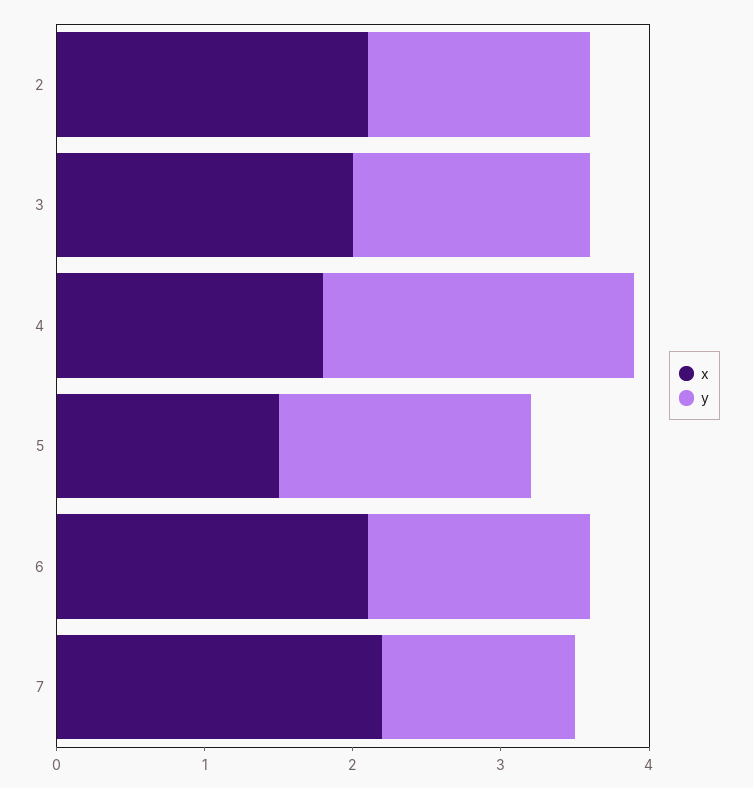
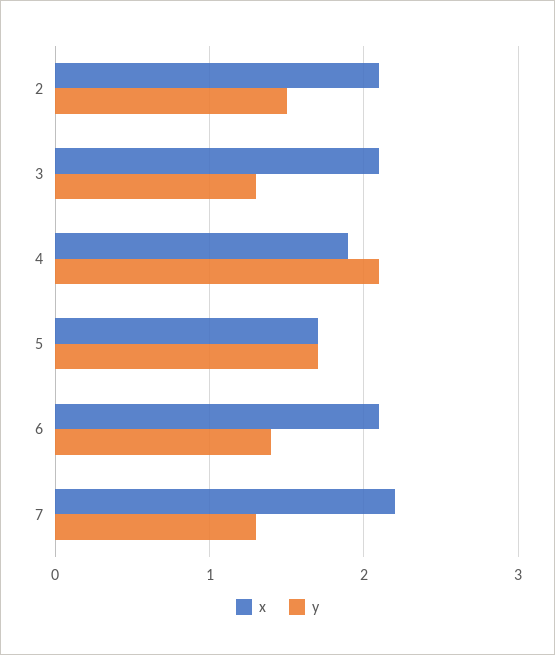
x, 3: 2 -> 2.1
y, 3: 1.6 -> 1.3
x, 4: 1.8 -> 1.9
x, 5: 1.5 -> 1.7
y, 6: 1.5 -> 1.4

